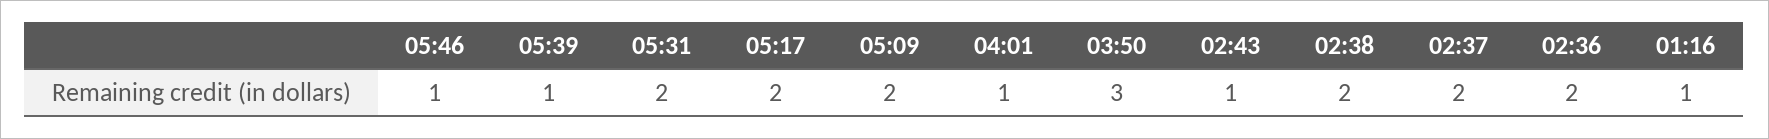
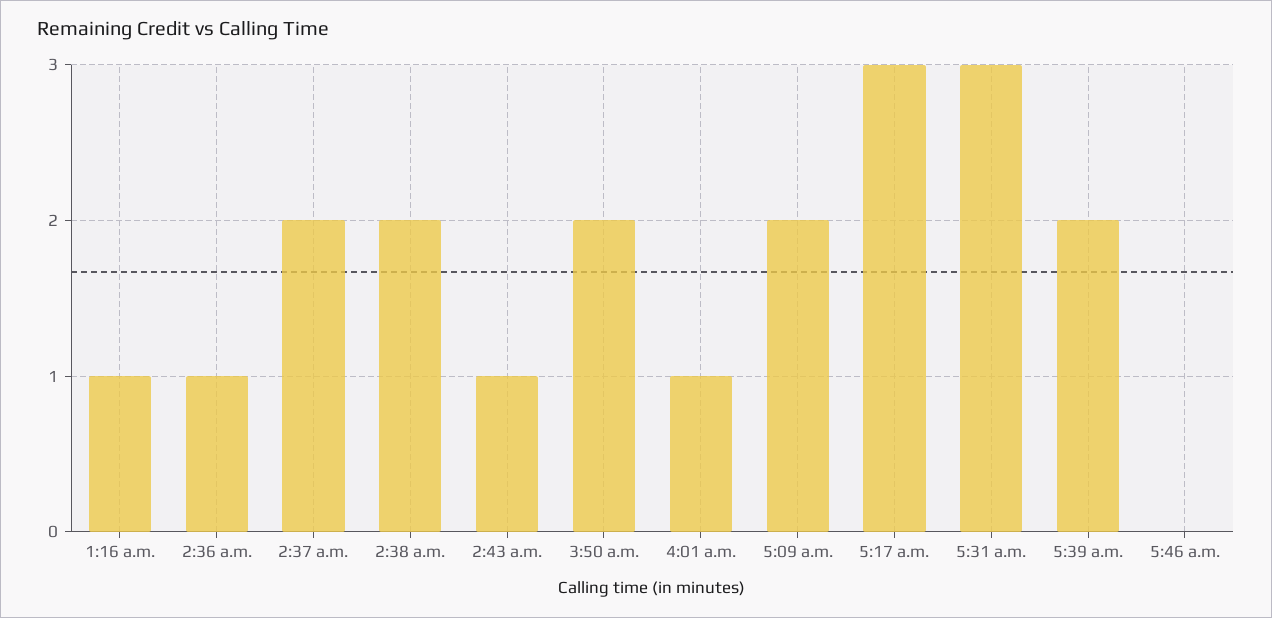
05:46: 1 -> 0
05:39: 1 -> 2
05:31: 2 -> 3
05:17: 2 -> 3
03:50: 3 -> 2
02:36: 2 -> 1

